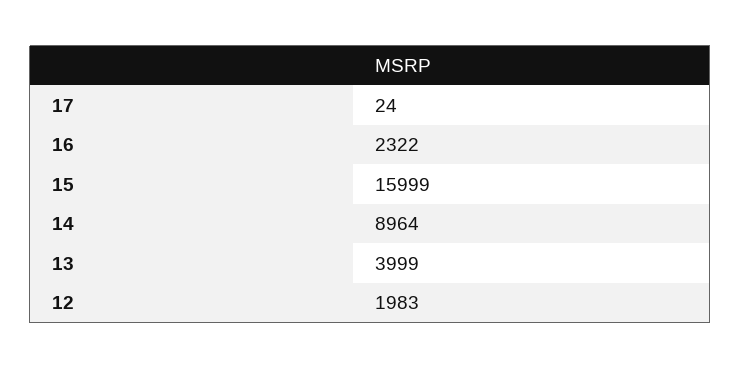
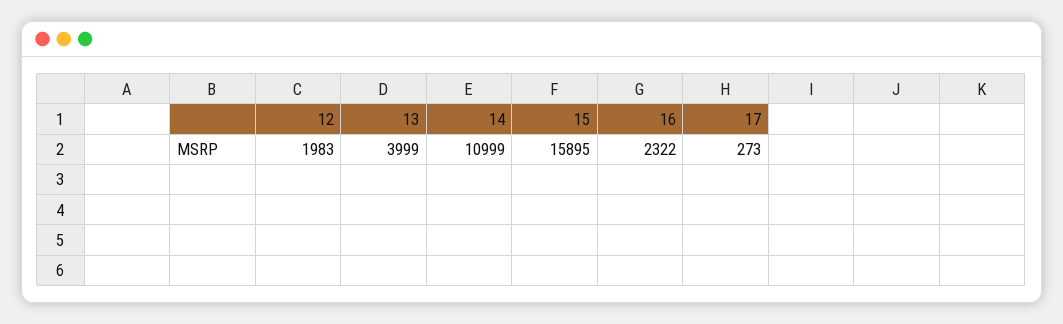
17: 24 -> 273
15: 15999 -> 15895
14: 8964 -> 10999

